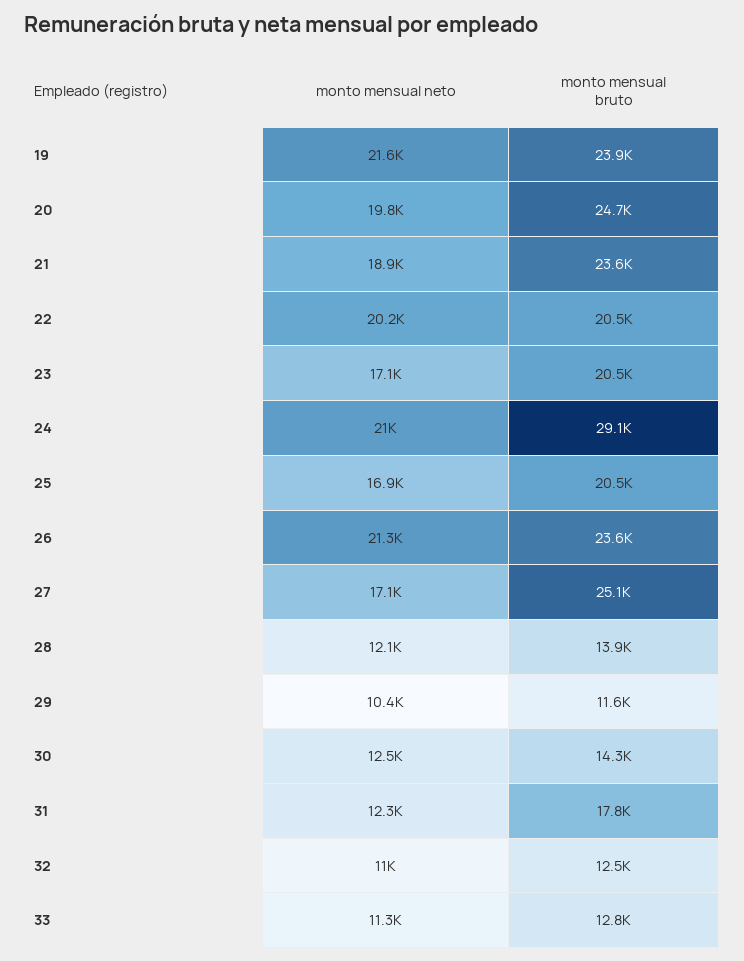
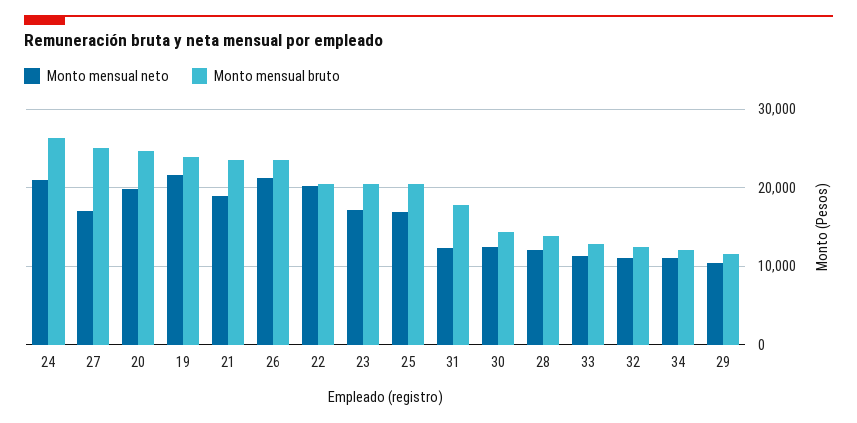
monto mensual bruto, 24: 29100 -> 26000
monto mensual neto, 34: none -> 11000
monto mensual bruto, 34: none -> 12000

